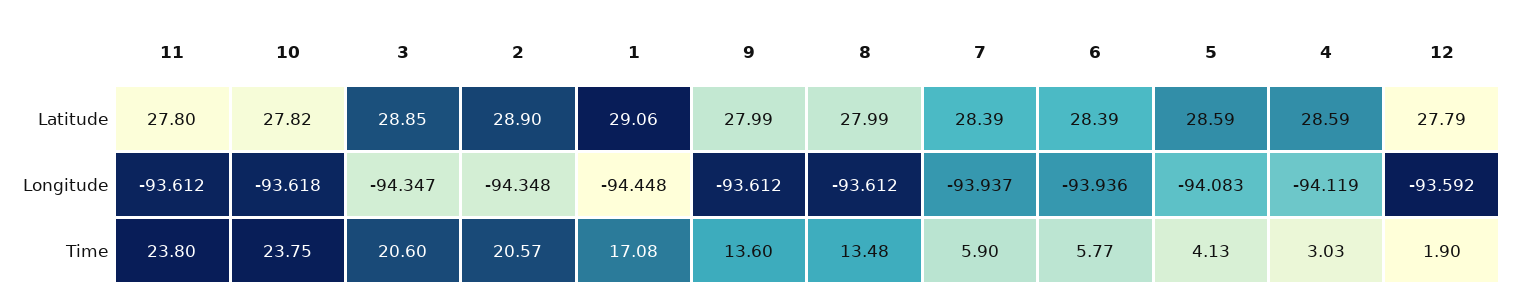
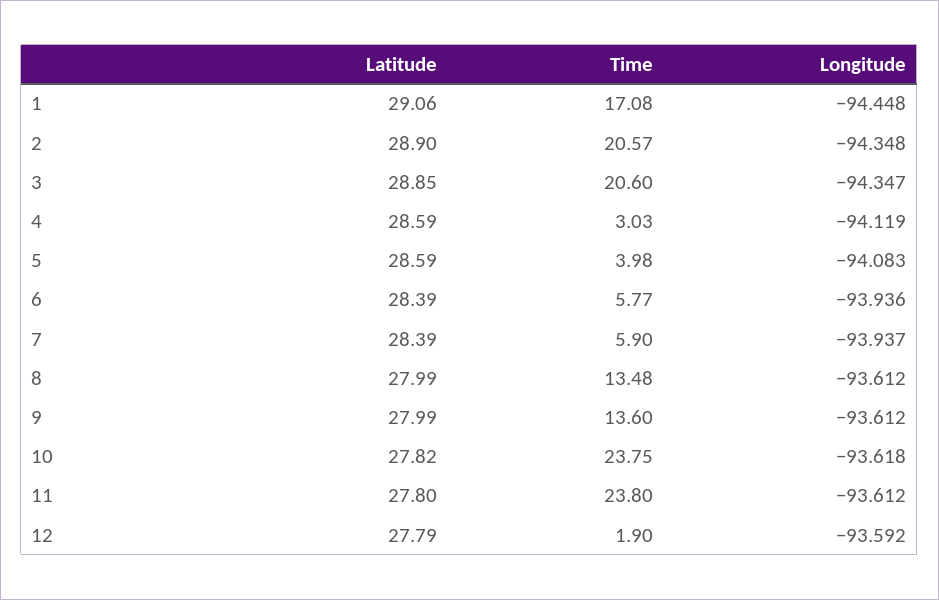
5, Time: 4.13 -> 3.98

